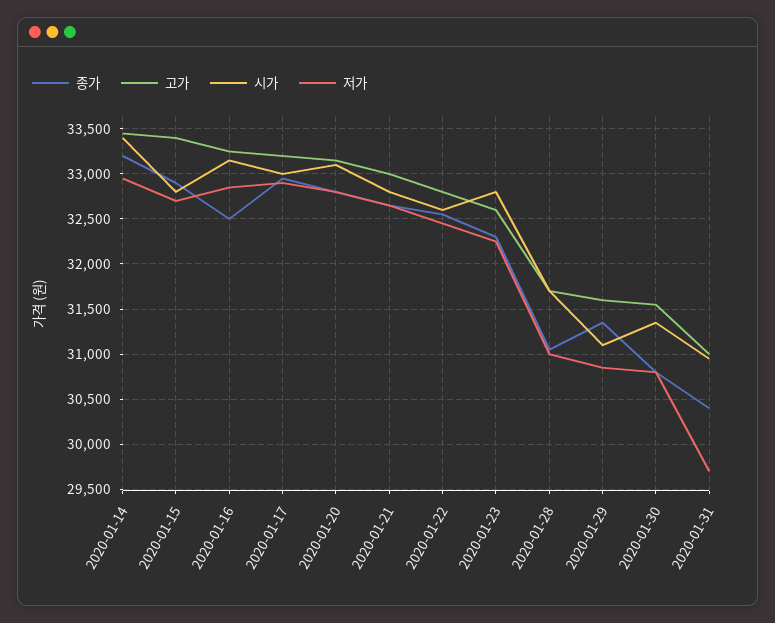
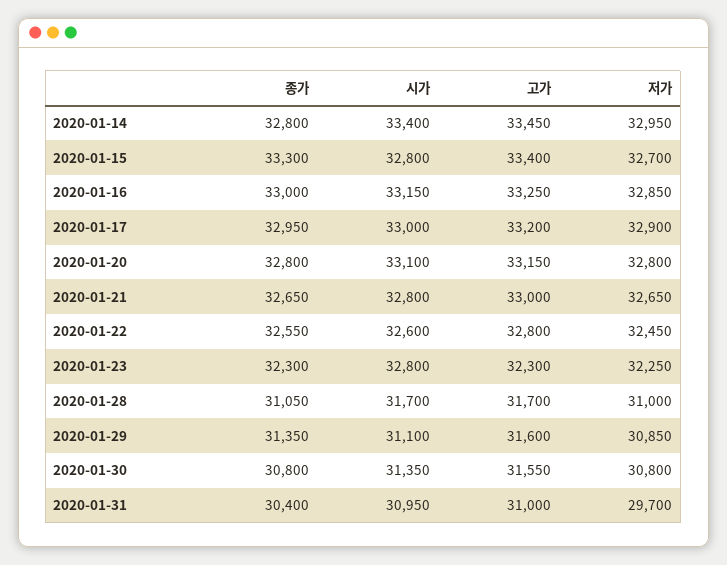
종가, 2020-01-14: 33200 -> 32800
종가, 2020-01-15: 32900 -> 33300
종가, 2020-01-16: 32500 -> 33000
고가, 2020-01-23: 32600 -> 32300

